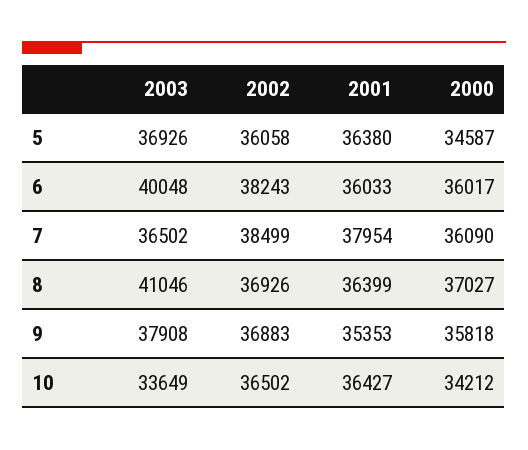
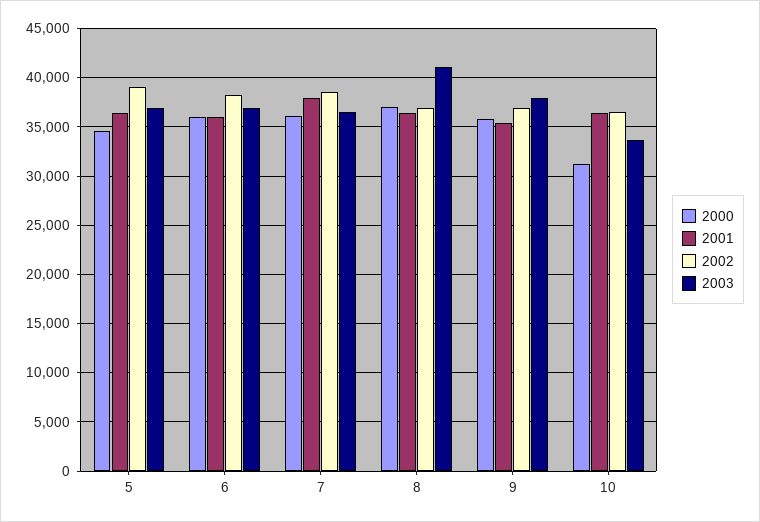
2002, 5: 36058 -> 39000
2003, 6: 40048 -> 37000
2000, 10: 34212 -> 31000

